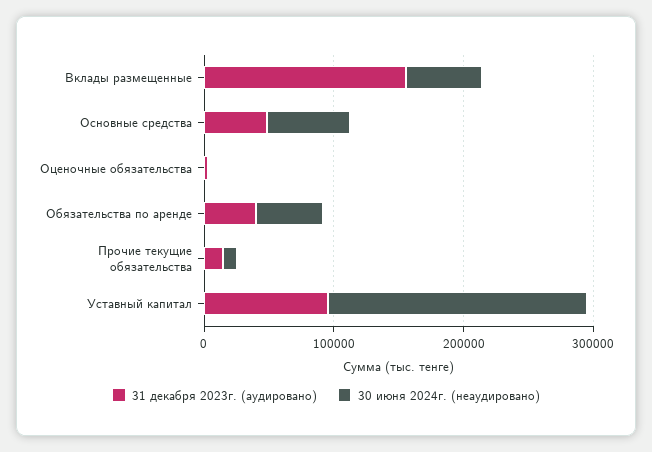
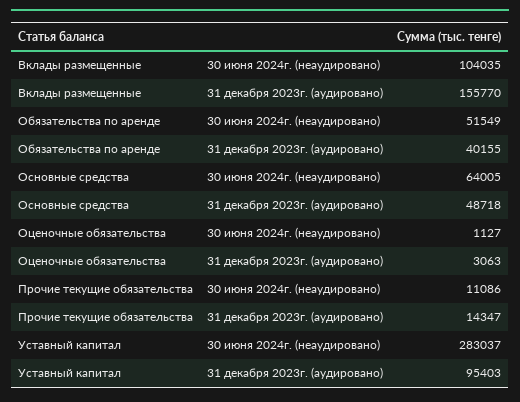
30 июня 2024г. (неаудировано), Вклады размещенные: 60000 -> 104035
30 июня 2024г. (неаудировано), Уставный капитал: 200000 -> 283037

